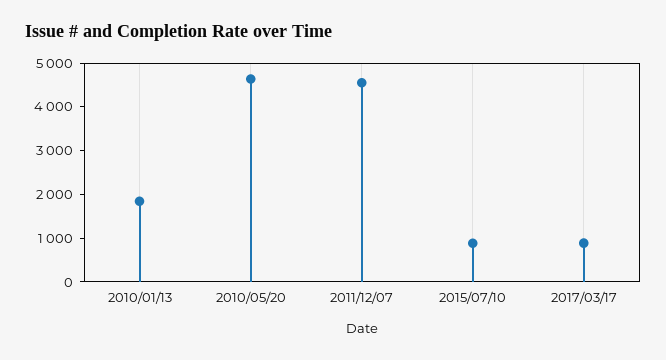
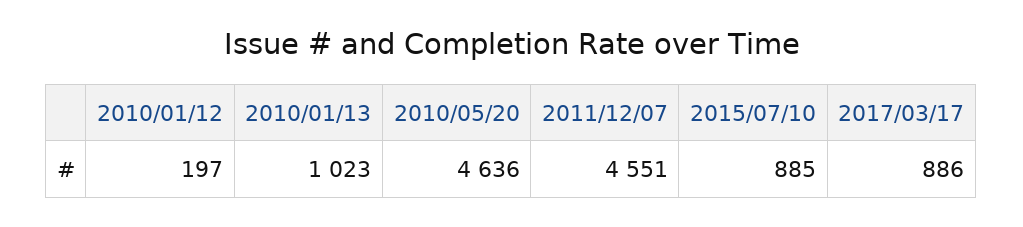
2010/01/13: 1800 -> 1023
2010/01/12: none -> 197

